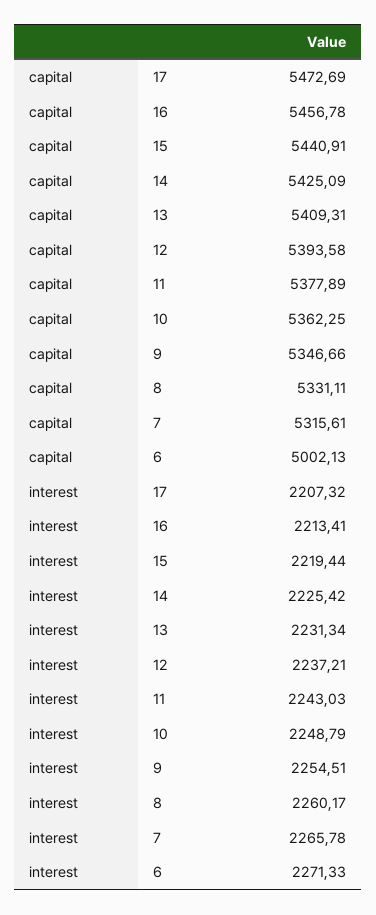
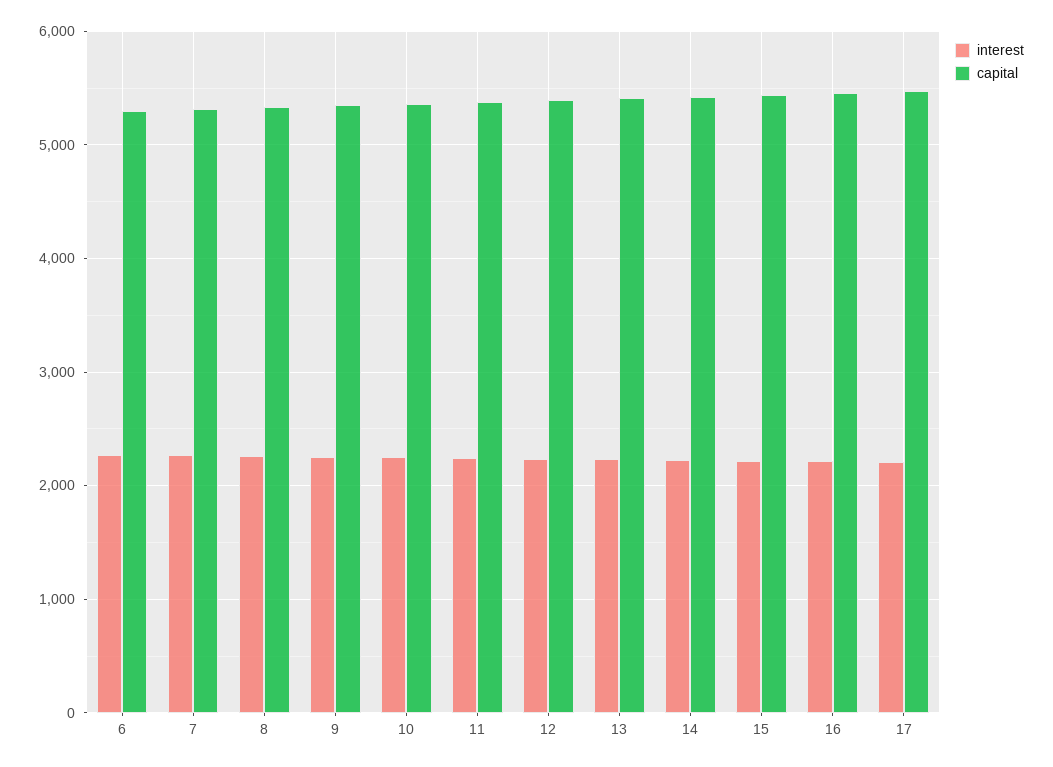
capital, 6: 5002.13 -> 5300

